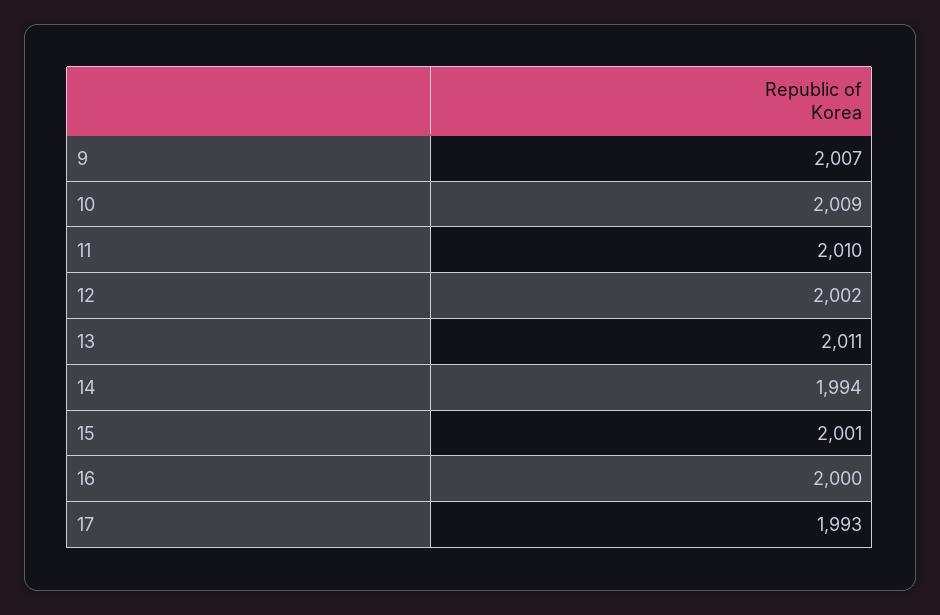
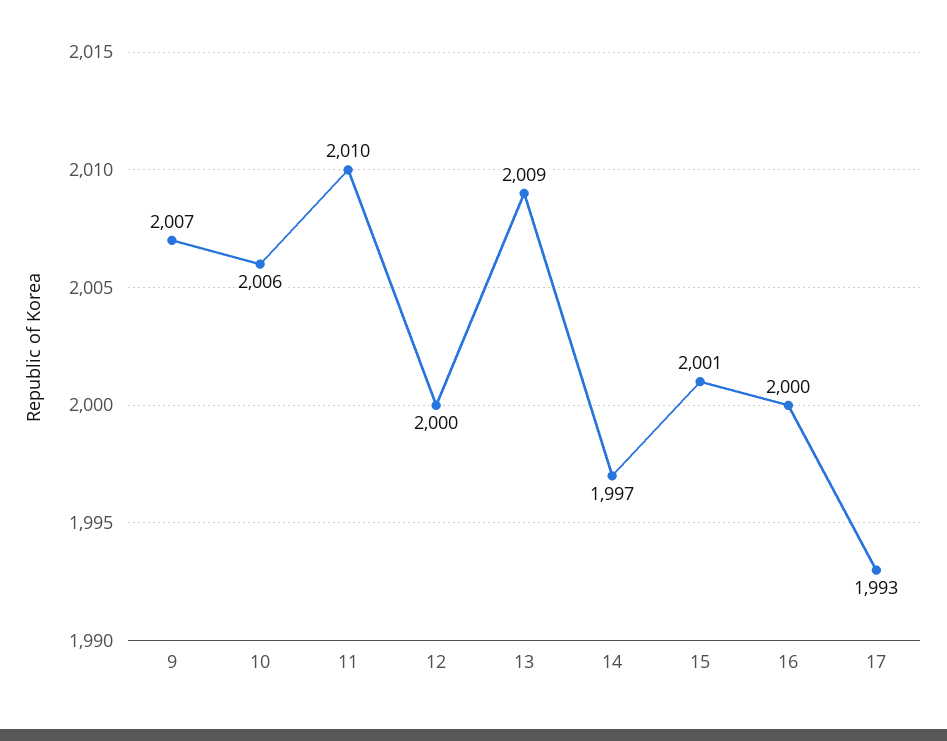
10: 2009 -> 2006
12: 2002 -> 2000
13: 2011 -> 2009
14: 1994 -> 1997

